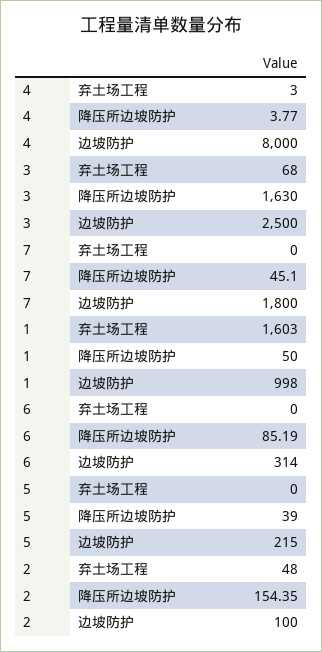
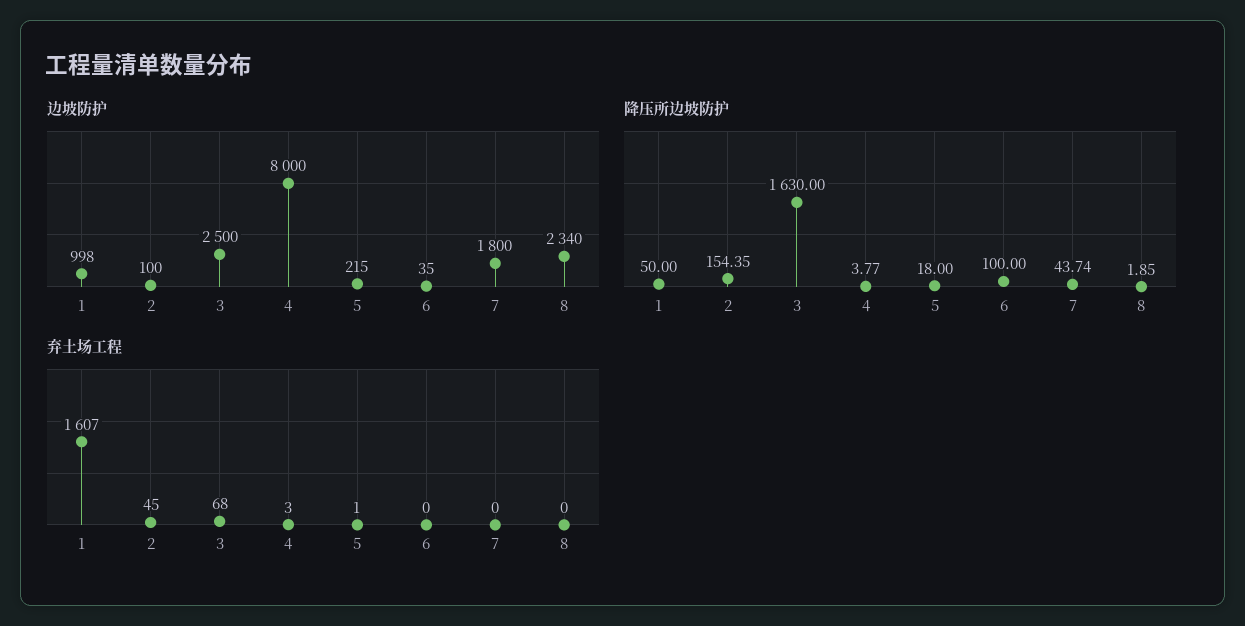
降压所边坡防护, 7: 45.1 -> 43.74
弃土场工程, 1: 1603 -> 1607
降压所边坡防护, 6: 85.19 -> 100
边坡防护, 6: 314 -> 35
弃土场工程, 5: 0 -> 1
降压所边坡防护, 5: 39 -> 18
弃土场工程, 2: 48 -> 45
边坡防护, 8: none -> 2340
降压所边坡防护, 8: none -> 1.85
弃土场工程, 8: none -> 0

